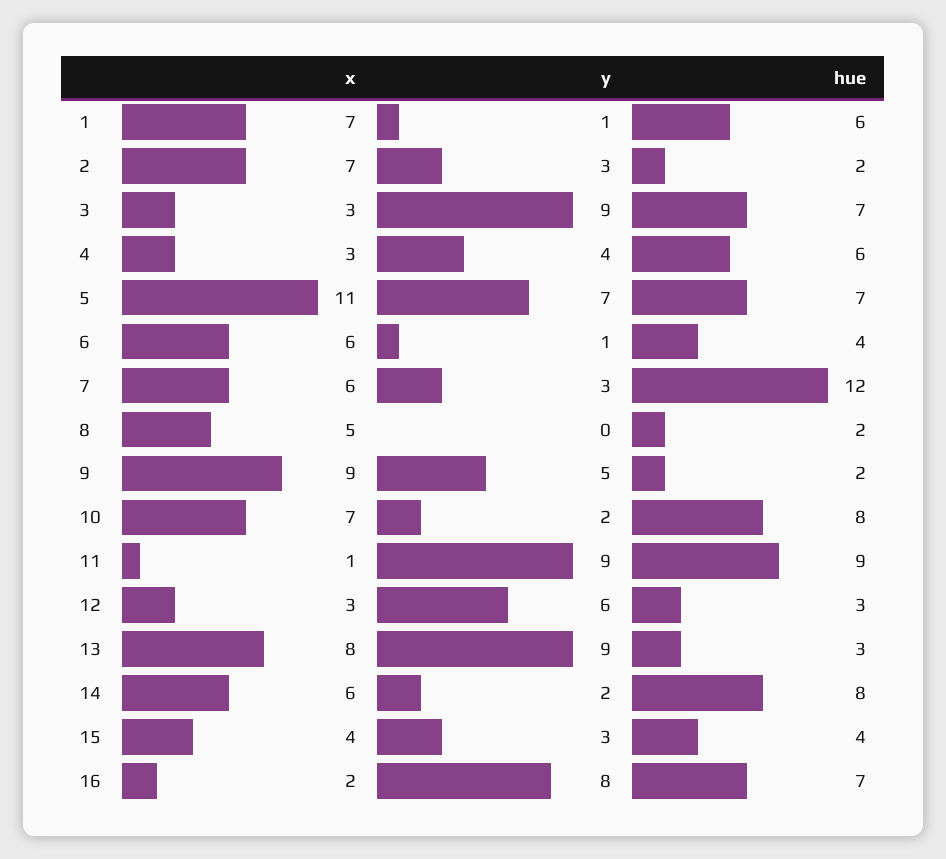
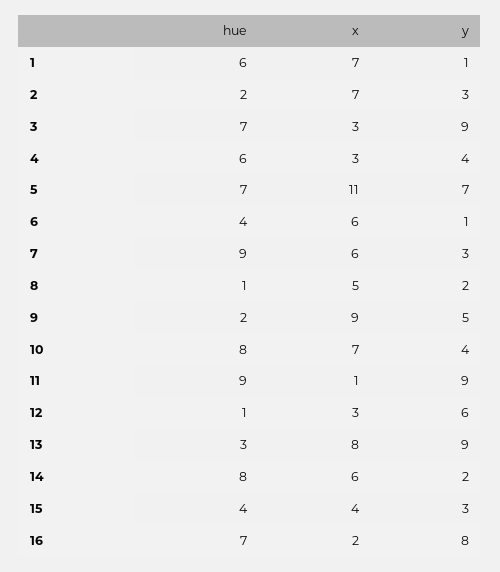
hue, 7: 12 -> 9
y, 8: 0 -> 2
hue, 8: 2 -> 1
y, 10: 2 -> 4
hue, 12: 3 -> 1

